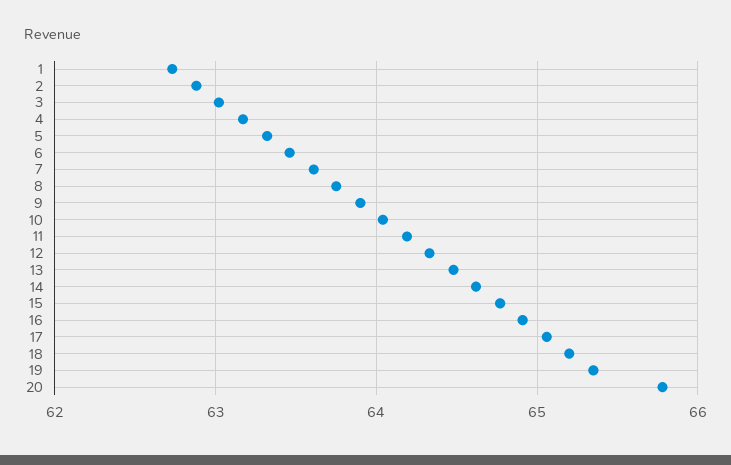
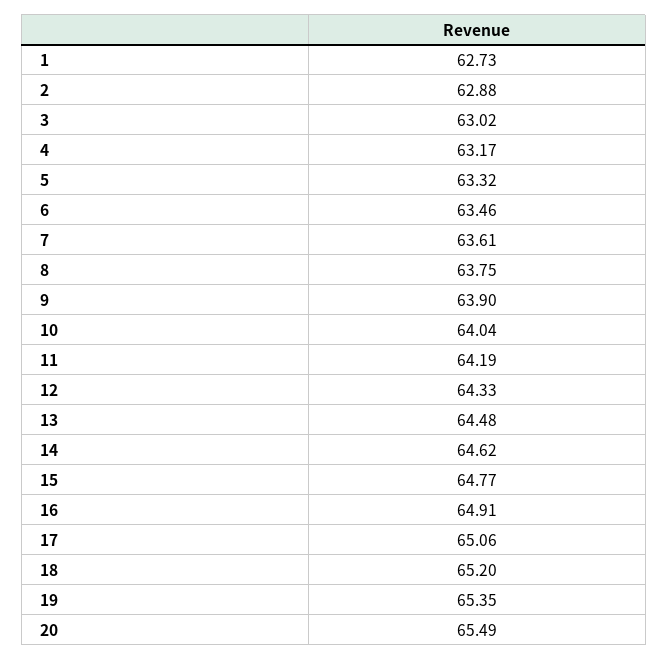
20: 65.8 -> 65.49

